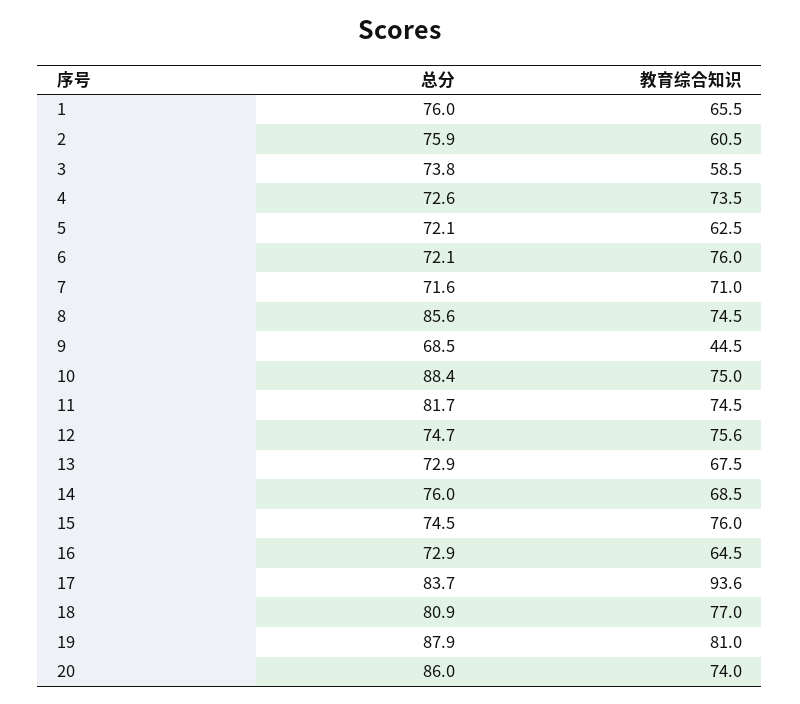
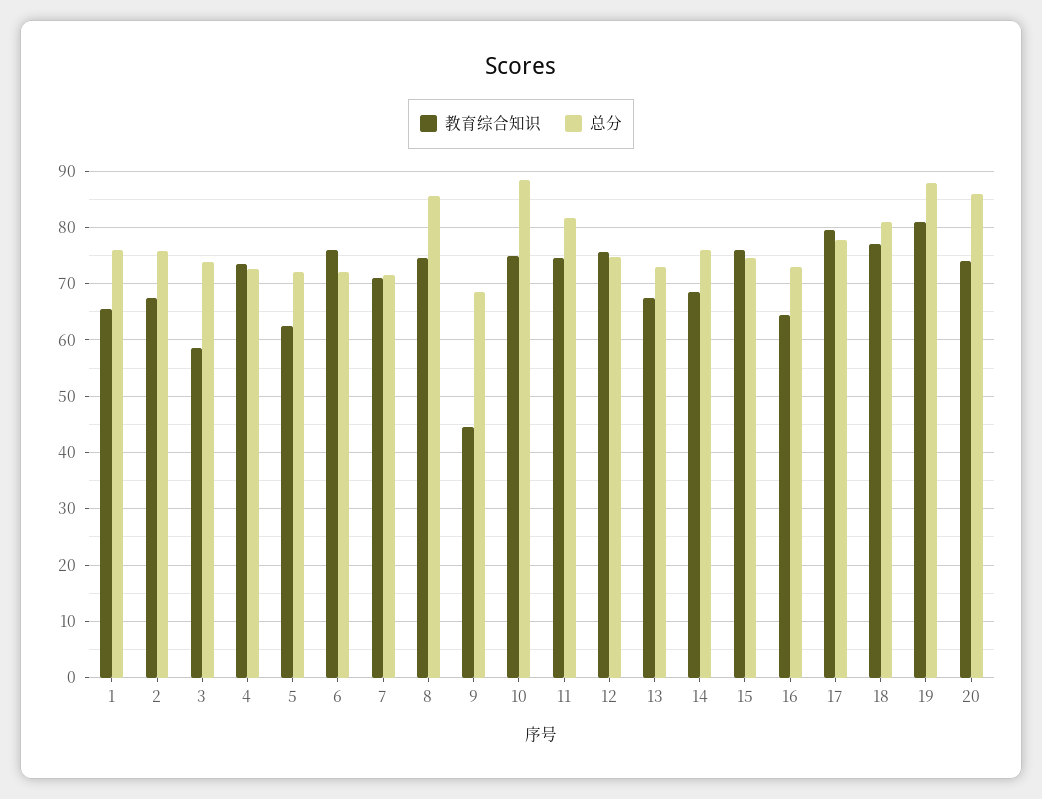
教育综合知识, 2: 60.5 -> 68
总分, 17: 83.7 -> 78
教育综合知识, 17: 93.6 -> 80

